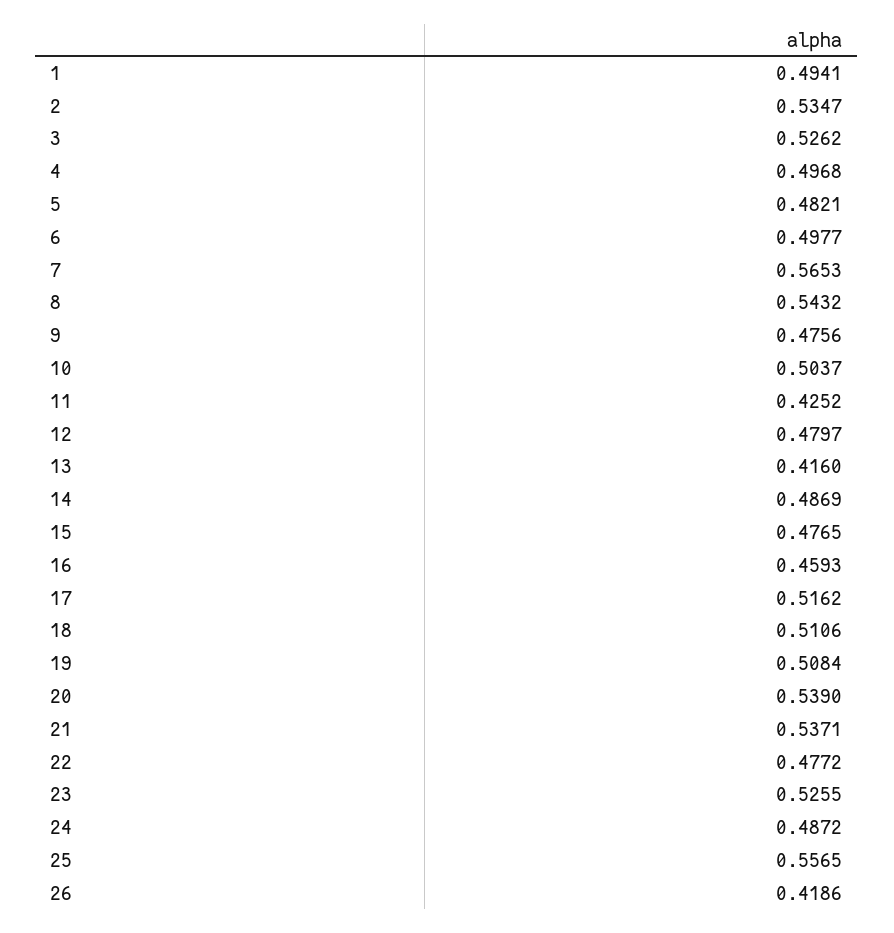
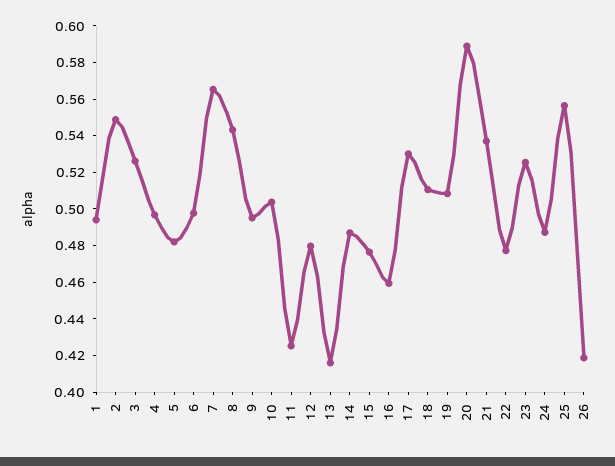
2: 0.5347 -> 0.55
9: 0.4756 -> 0.495
17: 0.5162 -> 0.53
20: 0.539 -> 0.59

